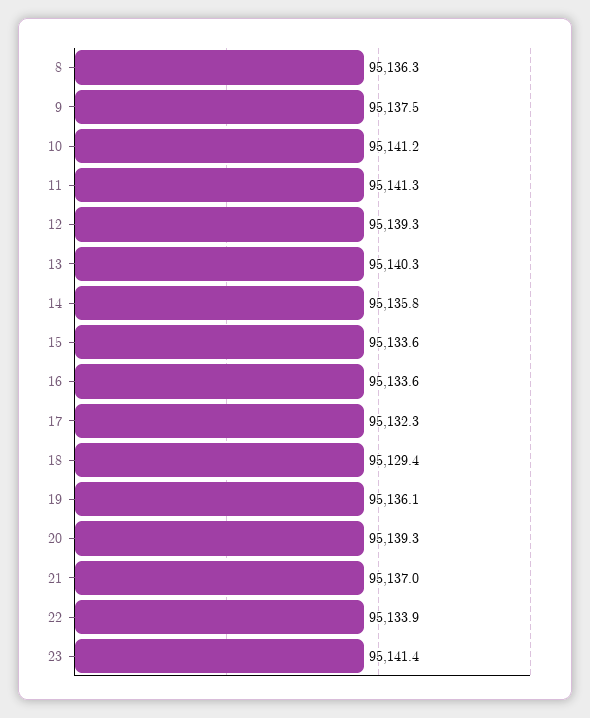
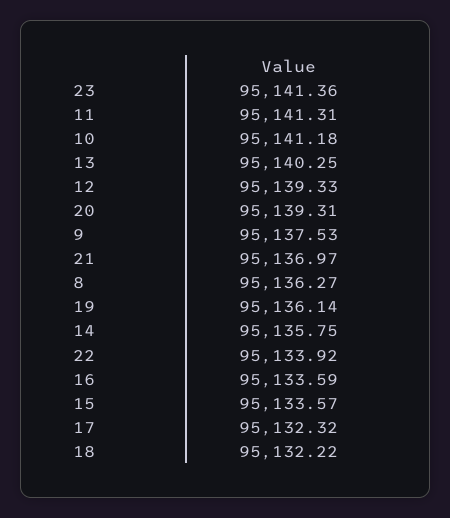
18: 95129.4 -> 95132.22

